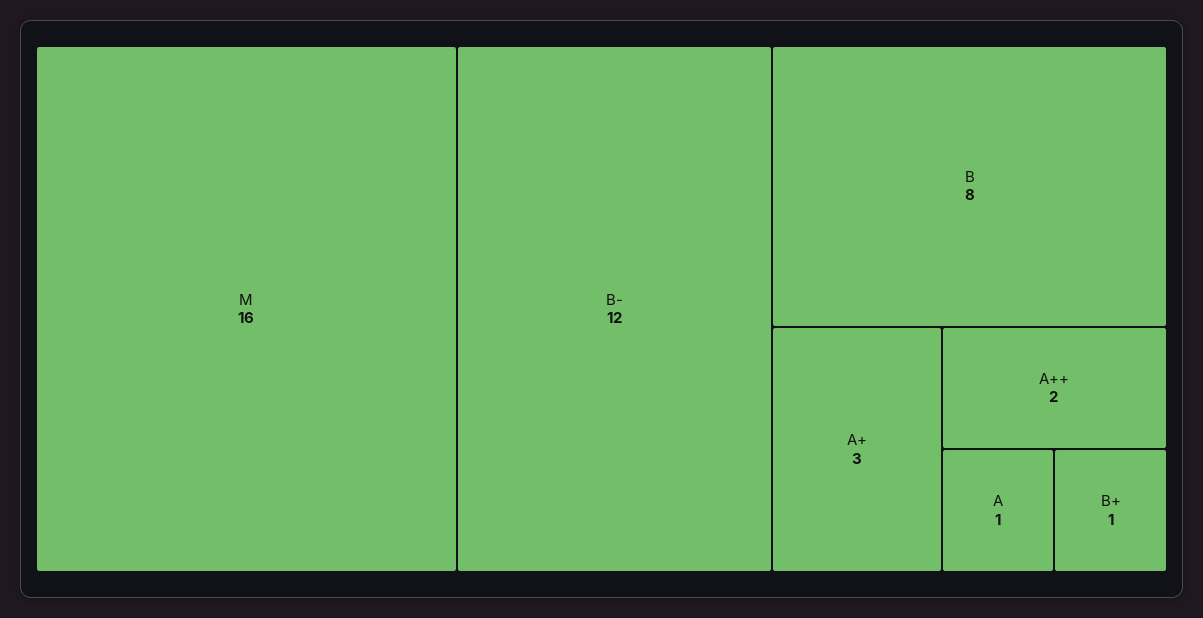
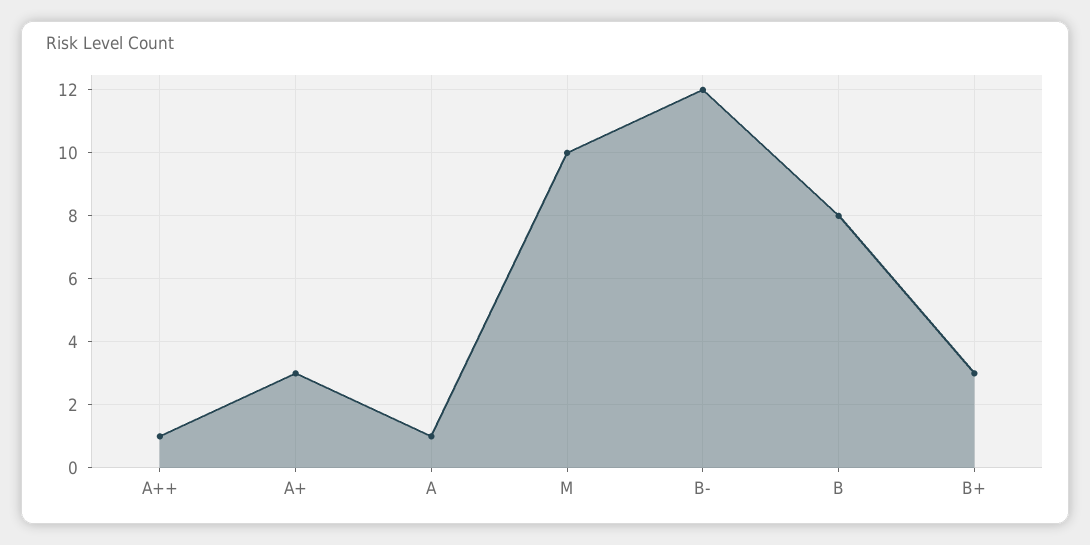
M: 16 -> 10
A++: 2 -> 1
B+: 1 -> 3

